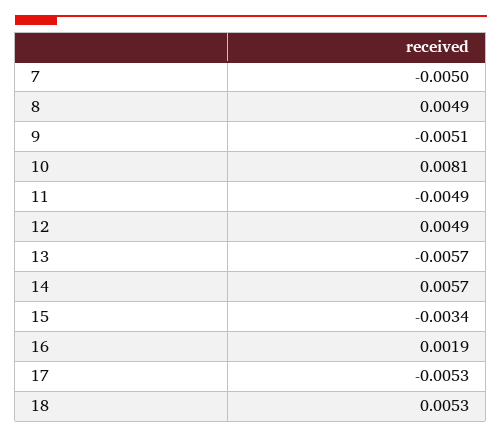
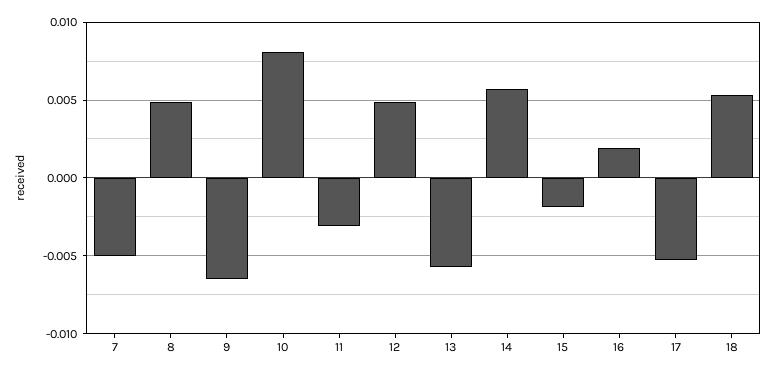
9: -0.0051 -> -0.0065
11: -0.0049 -> -0.003
15: -0.0034 -> -0.002

